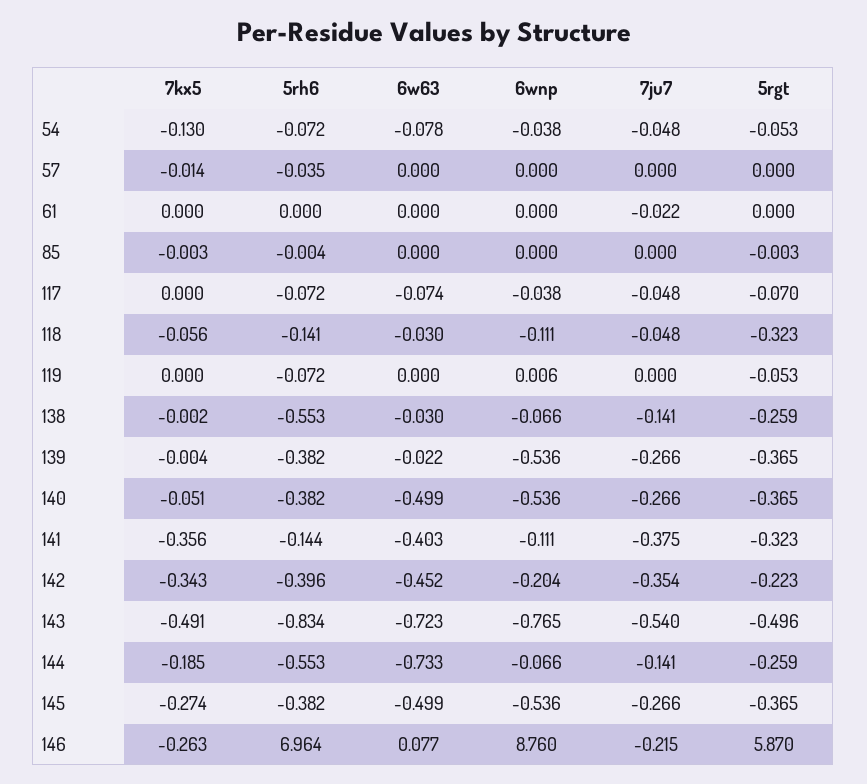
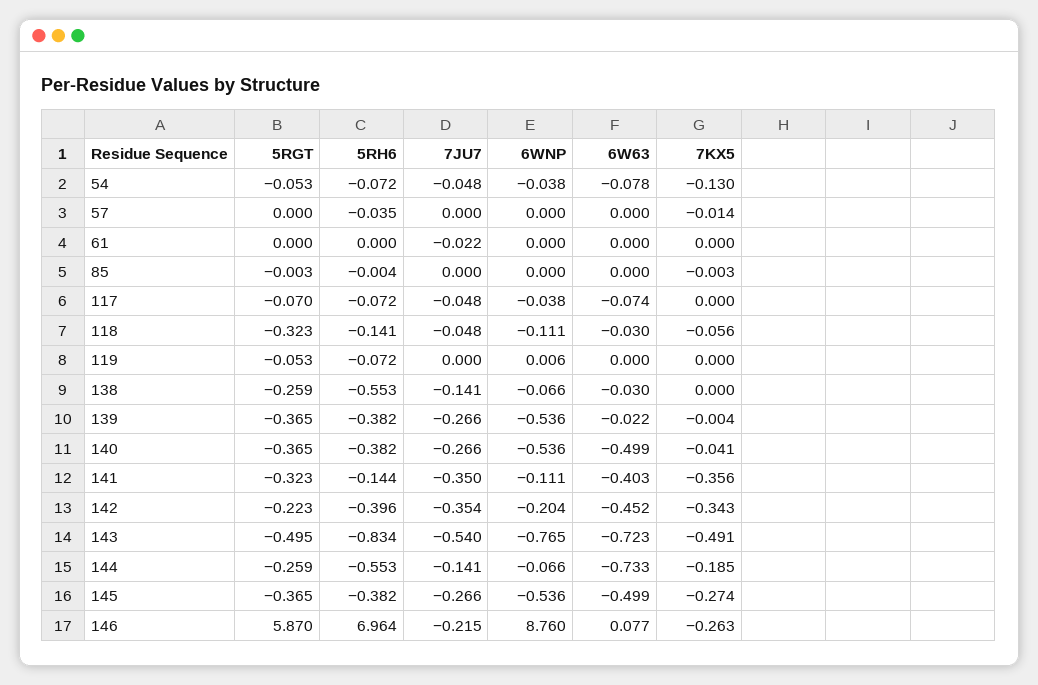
7kx5, 138: -0.002 -> 0
7kx5, 140: -0.051 -> -0.041
7ju7, 141: -0.375 -> -0.35
5rgt, 143: -0.496 -> -0.495

